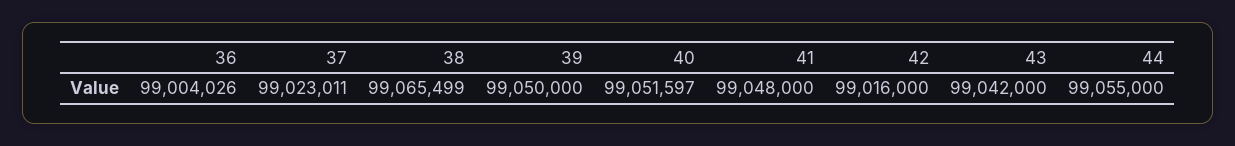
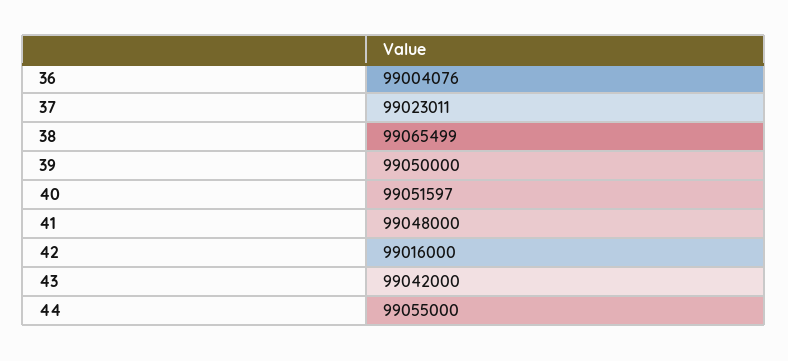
36: 99004026 -> 99004076

